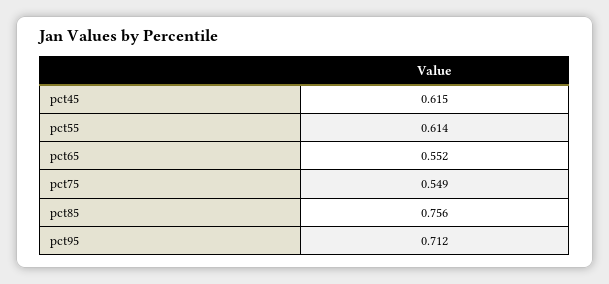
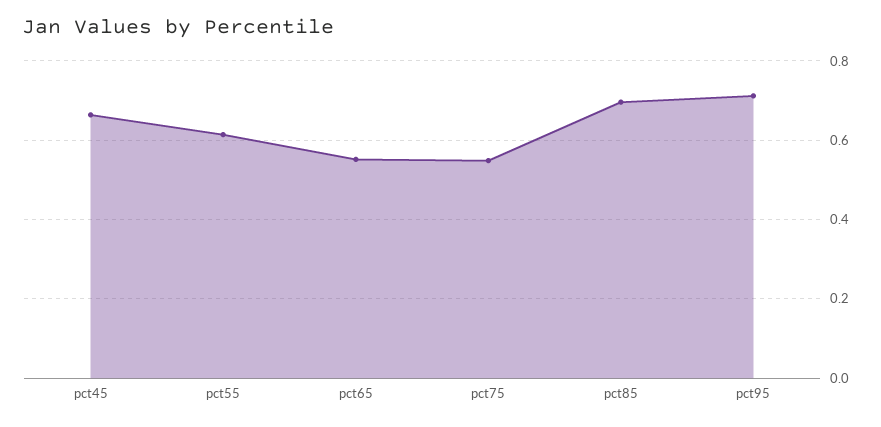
pct45: 0.615 -> 0.66
pct85: 0.756 -> 0.7

